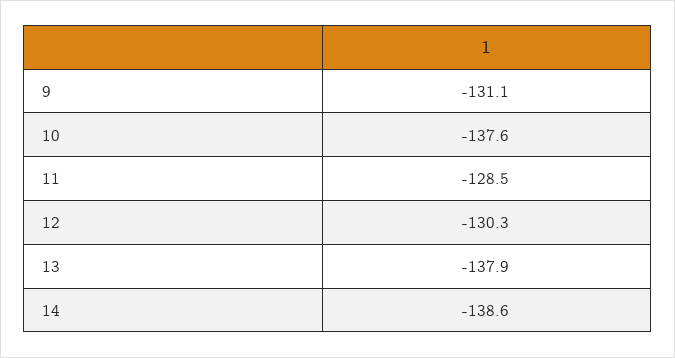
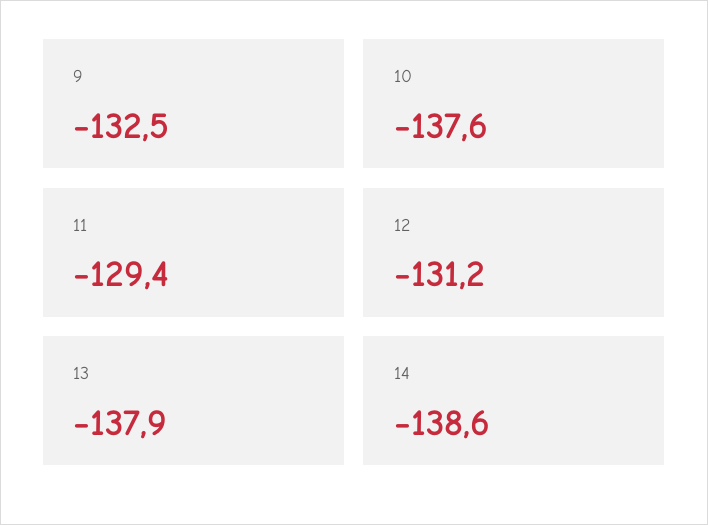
9: -131.1 -> -132.5
11: -128.5 -> -129.4
12: -130.3 -> -131.2

